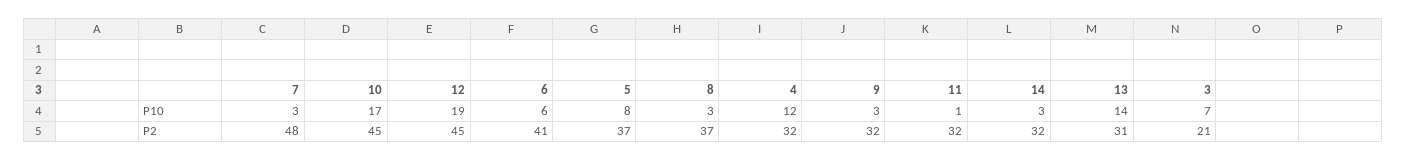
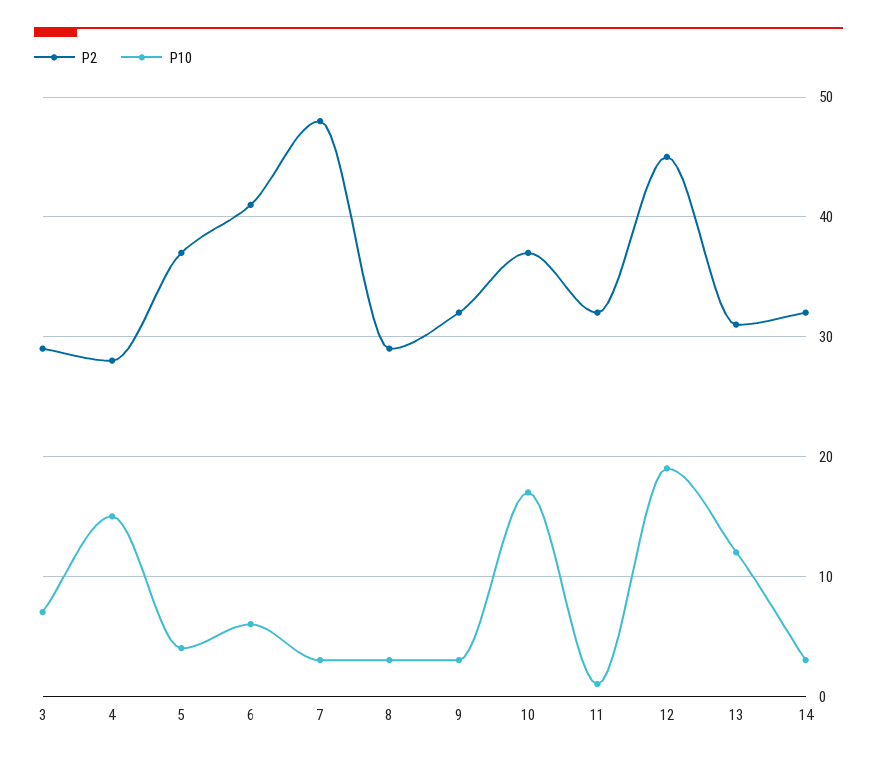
P10, 5: 8 -> 4
P10, 4: 12 -> 15
P10, 13: 14 -> 12
P2, 10: 45 -> 37
P2, 8: 37 -> 29
P2, 4: 32 -> 28
P2, 3: 21 -> 29

